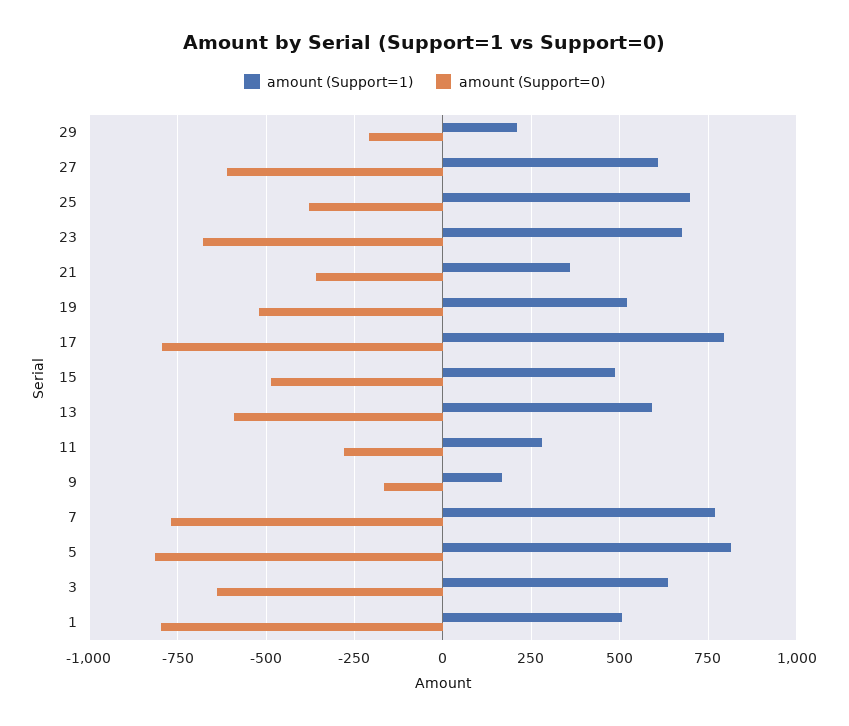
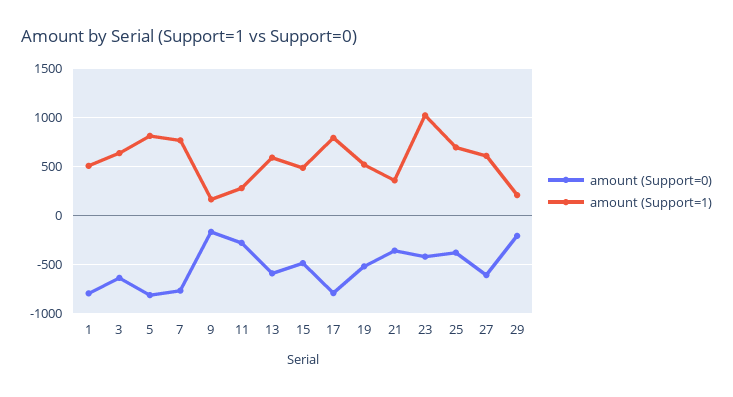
amount (Support=1), 23: 675 -> 1000
amount (Support=0), 23: -675 -> -400

